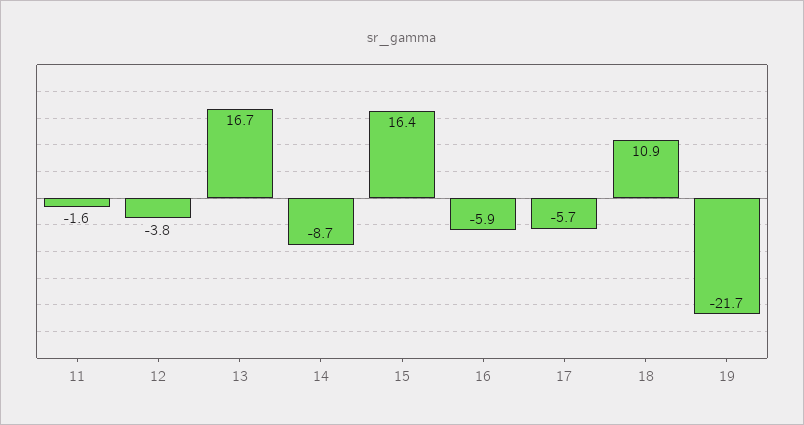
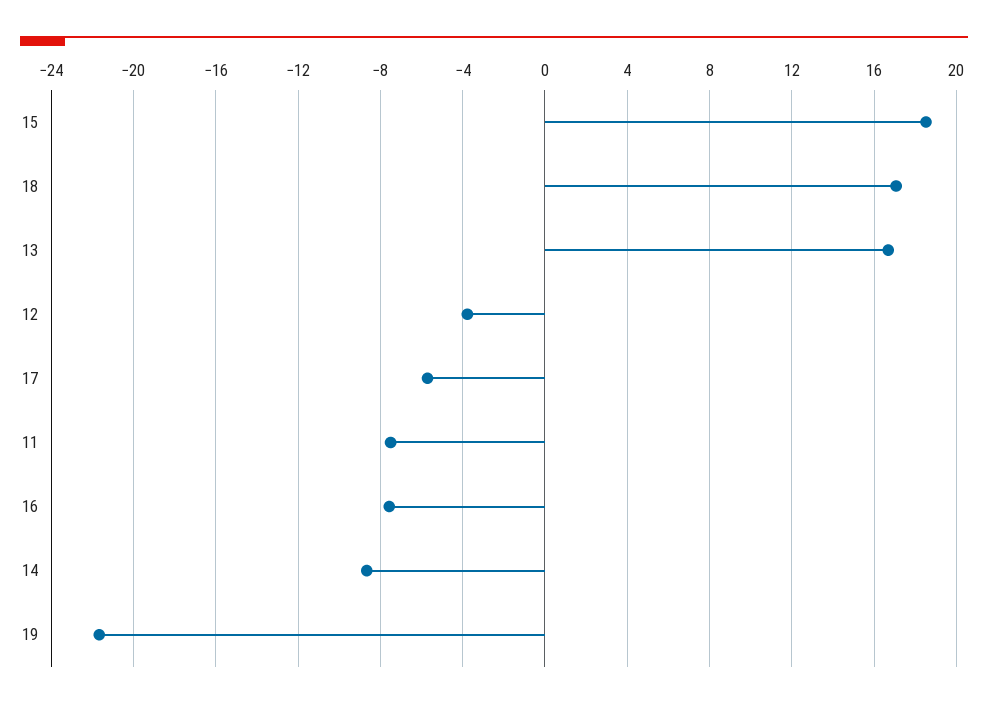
11: -1.6 -> -7.5
15: 16.4 -> 18.5
16: -5.9 -> -7.5
18: 10.9 -> 17

